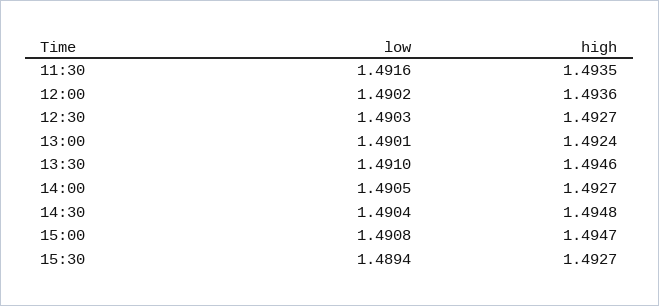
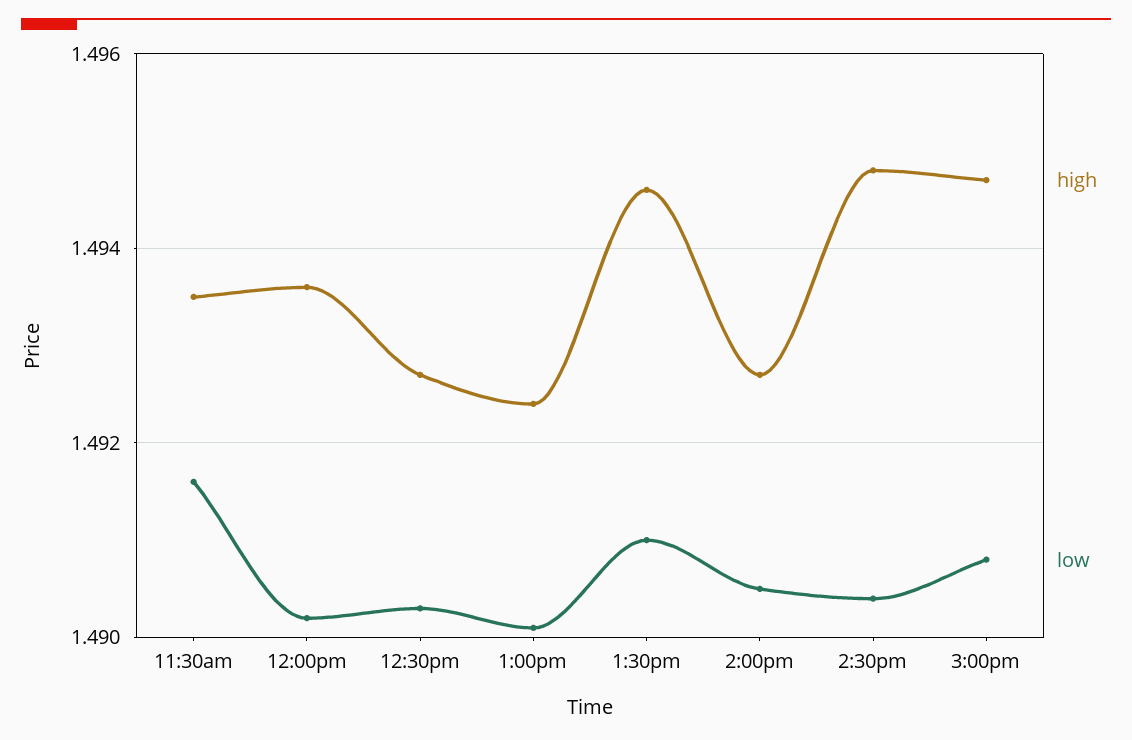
low, 15:30: 1.4894 -> none
high, 15:30: 1.4927 -> none

